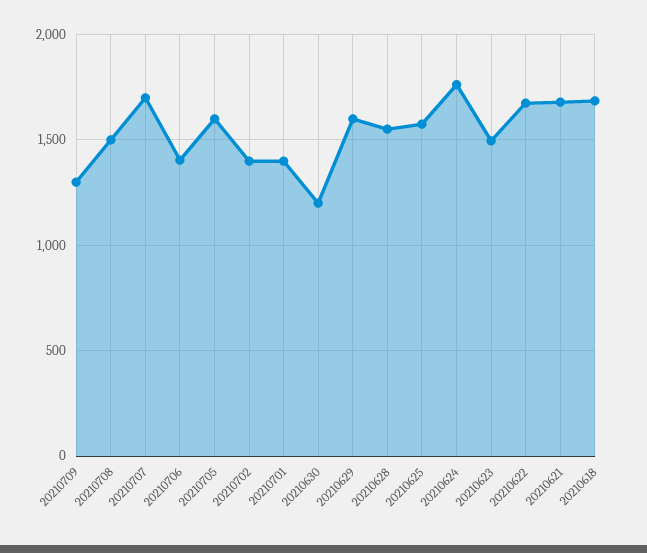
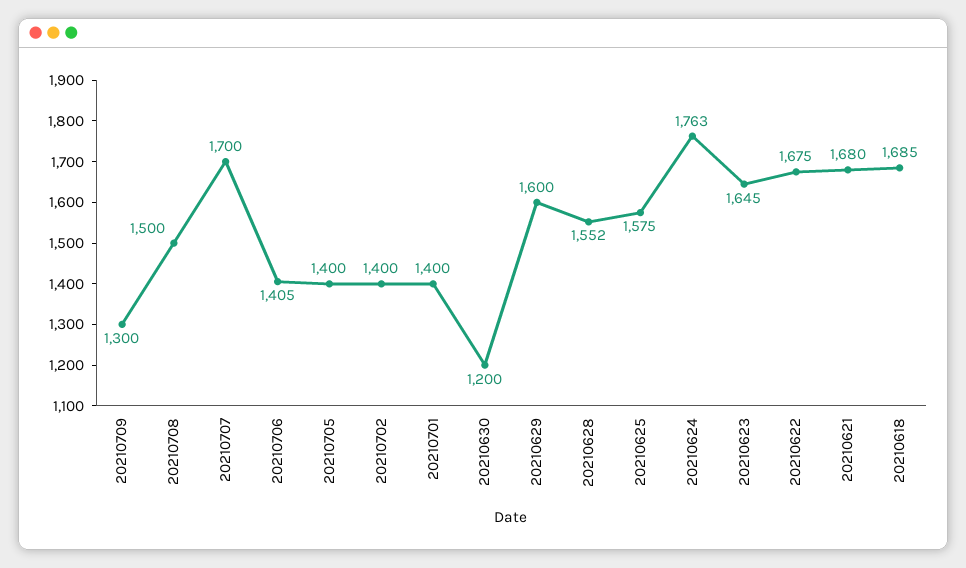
20210705: 1600 -> 1400
20210623: 1500 -> 1645

